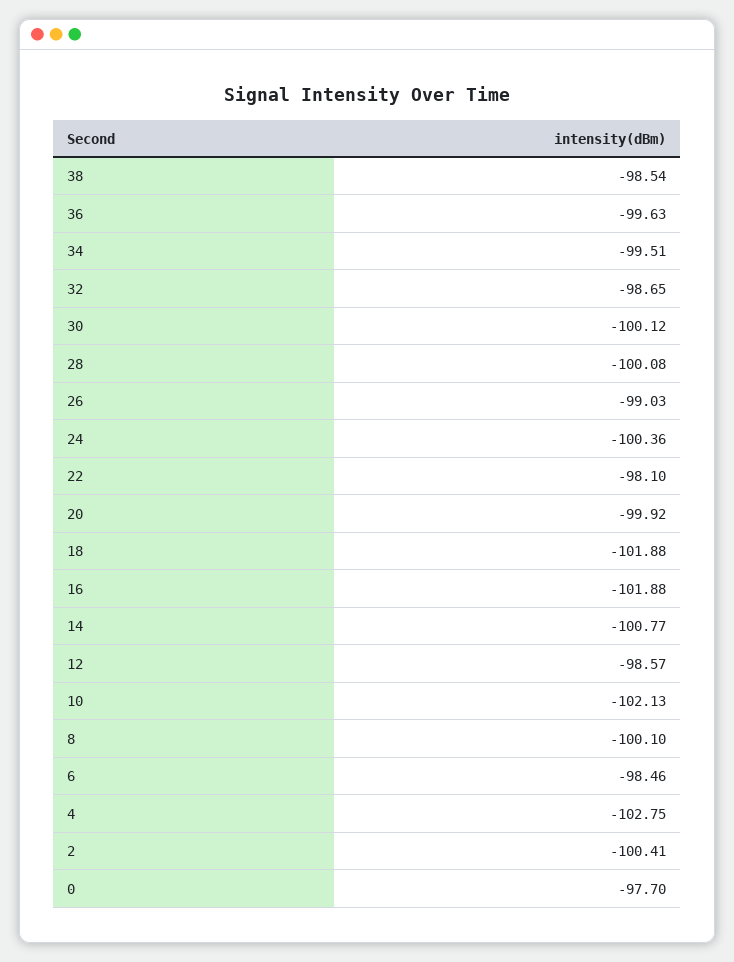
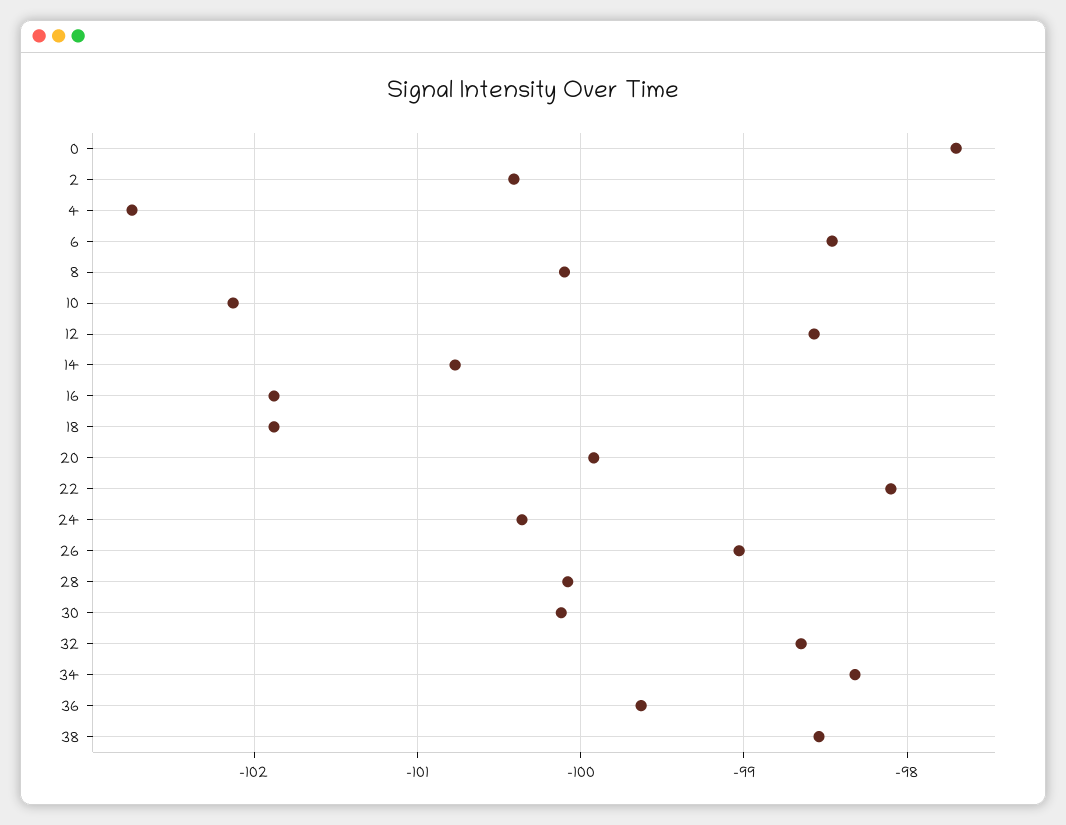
34: -99.51 -> -98.3

